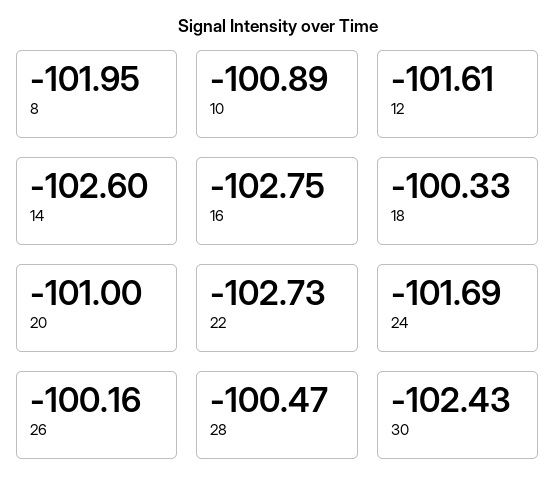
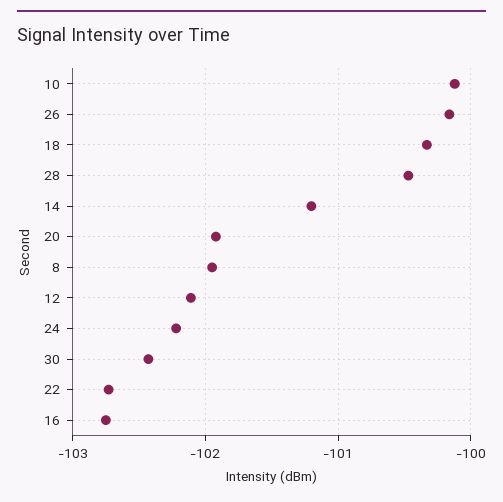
10: -100.89 -> -100.1
12: -101.61 -> -102.1
14: -102.6 -> -101.2
20: -101 -> -101.9
24: -101.69 -> -102.2

